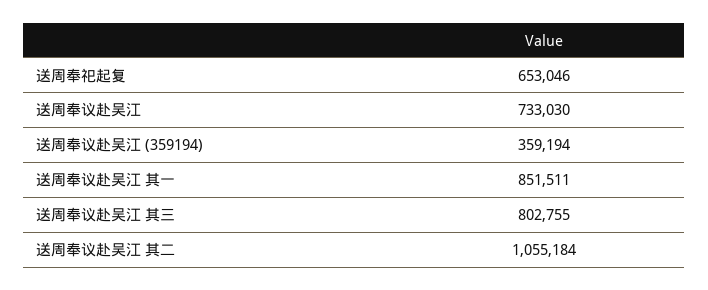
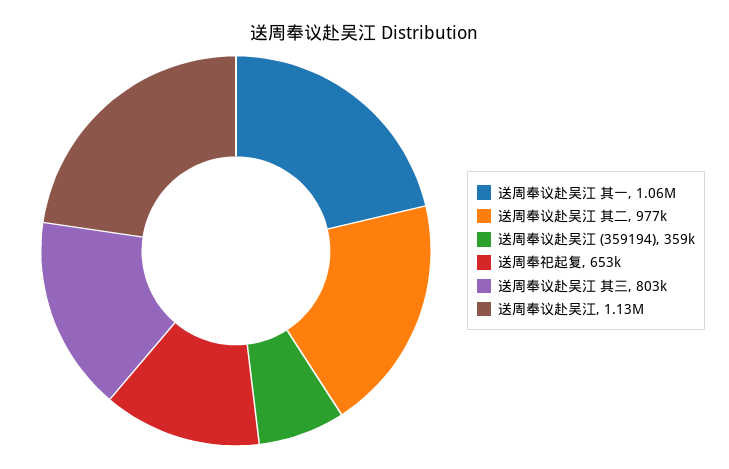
送周奉议赴吴江: 733030 -> 1130000
送周奉议赴吴江 其一: 851511 -> 1060000
送周奉议赴吴江 其二: 1055184 -> 977000

